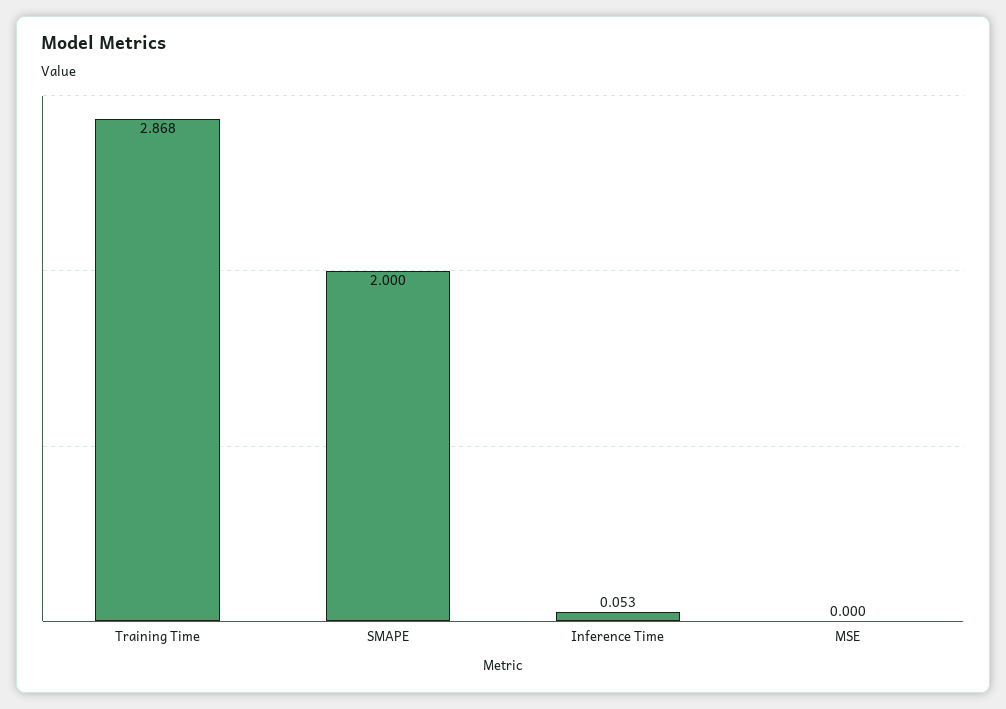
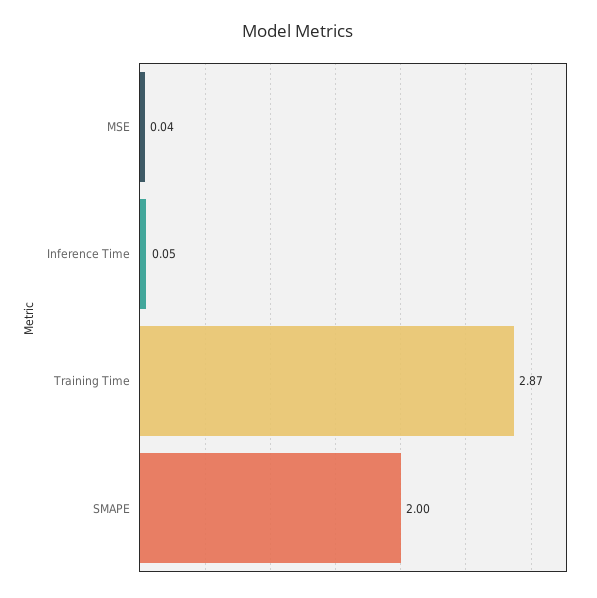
MSE: 0 -> 0.04

